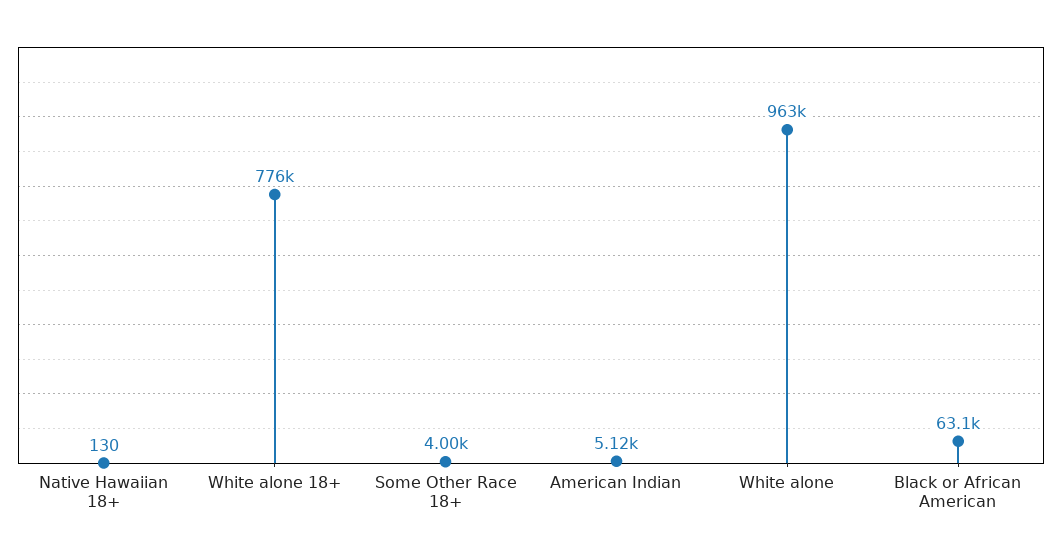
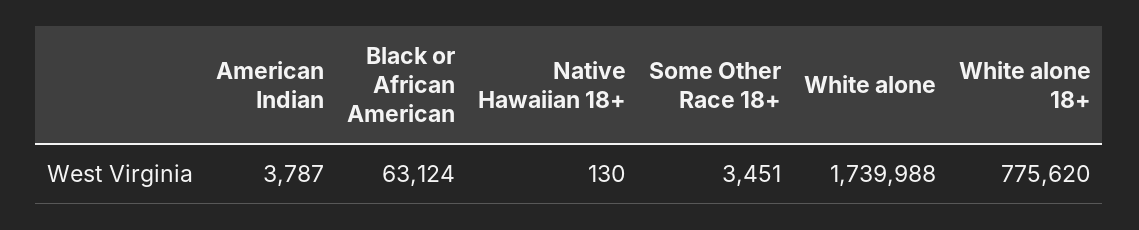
Some Other Race 18+: 4000 -> 3451
American Indian: 5120 -> 3787
White alone: 963000 -> 1739988

